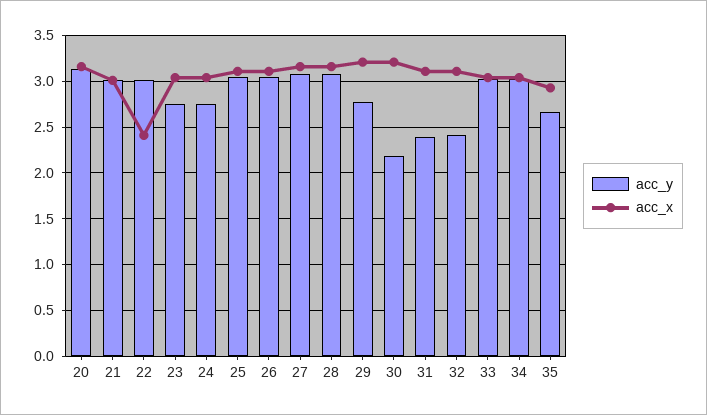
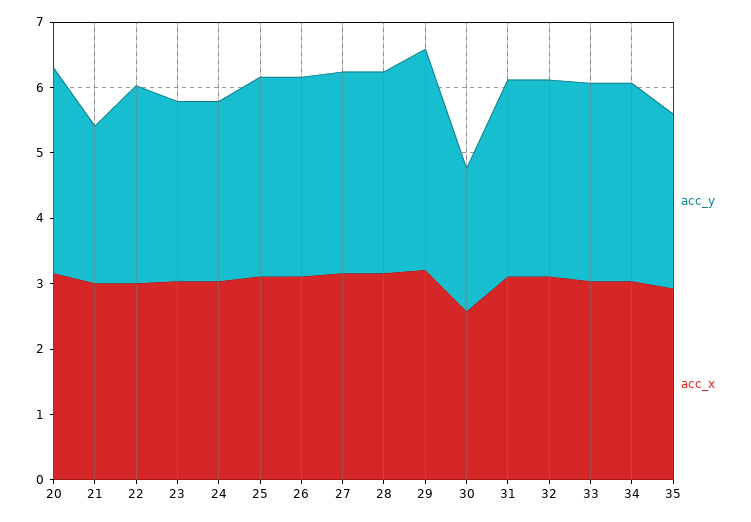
acc_y, 21: 3 -> 2.4
acc_x, 22: 2.4 -> 3
acc_y, 29: 2.8 -> 3.4
acc_x, 30: 3.2 -> 2.6
acc_y, 31: 2.4 -> 3
acc_y, 32: 2.4 -> 3

